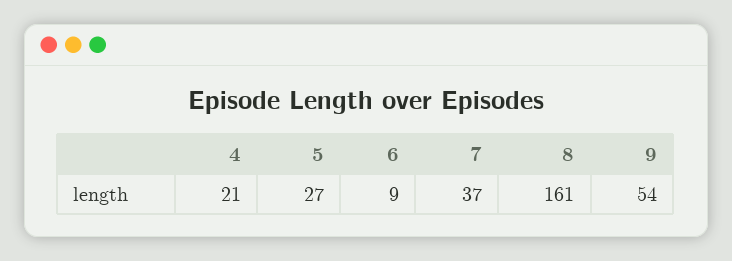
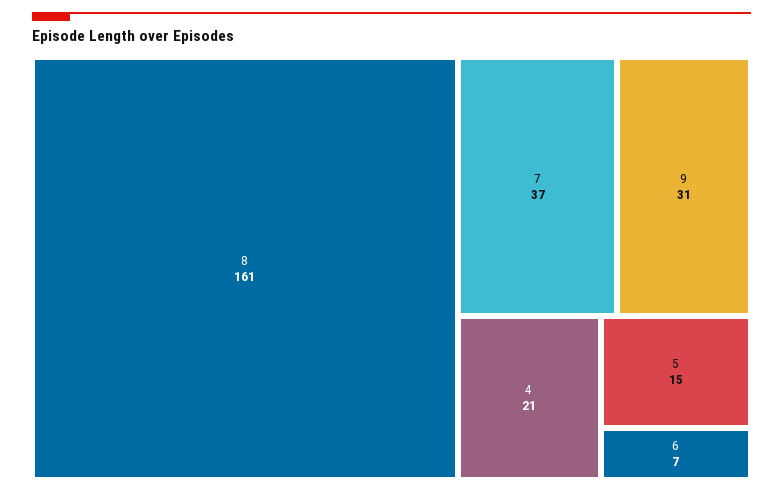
5: 27 -> 15
6: 9 -> 7
9: 54 -> 31

